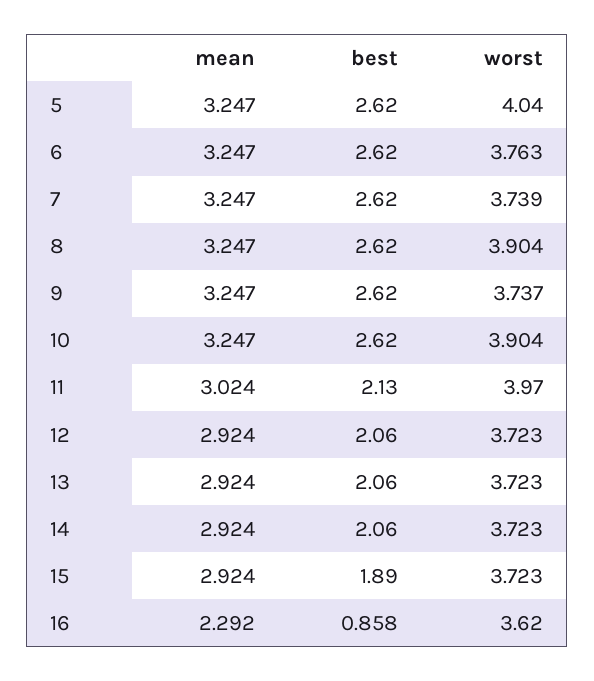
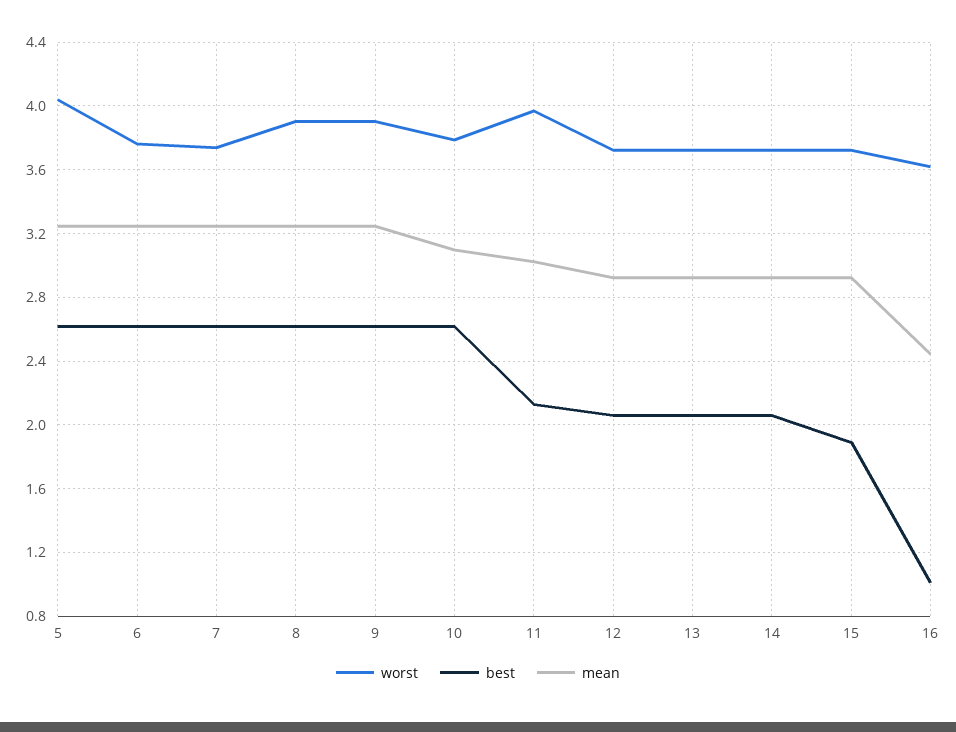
worst, 9: 3.737 -> 3.9
mean, 10: 3.247 -> 3.1
worst, 10: 3.904 -> 3.8
mean, 16: 2.292 -> 2.45
best, 16: 0.858 -> 1

